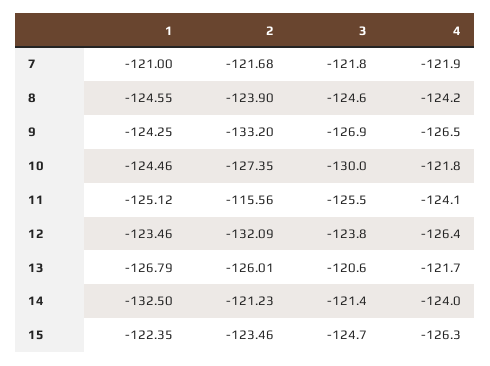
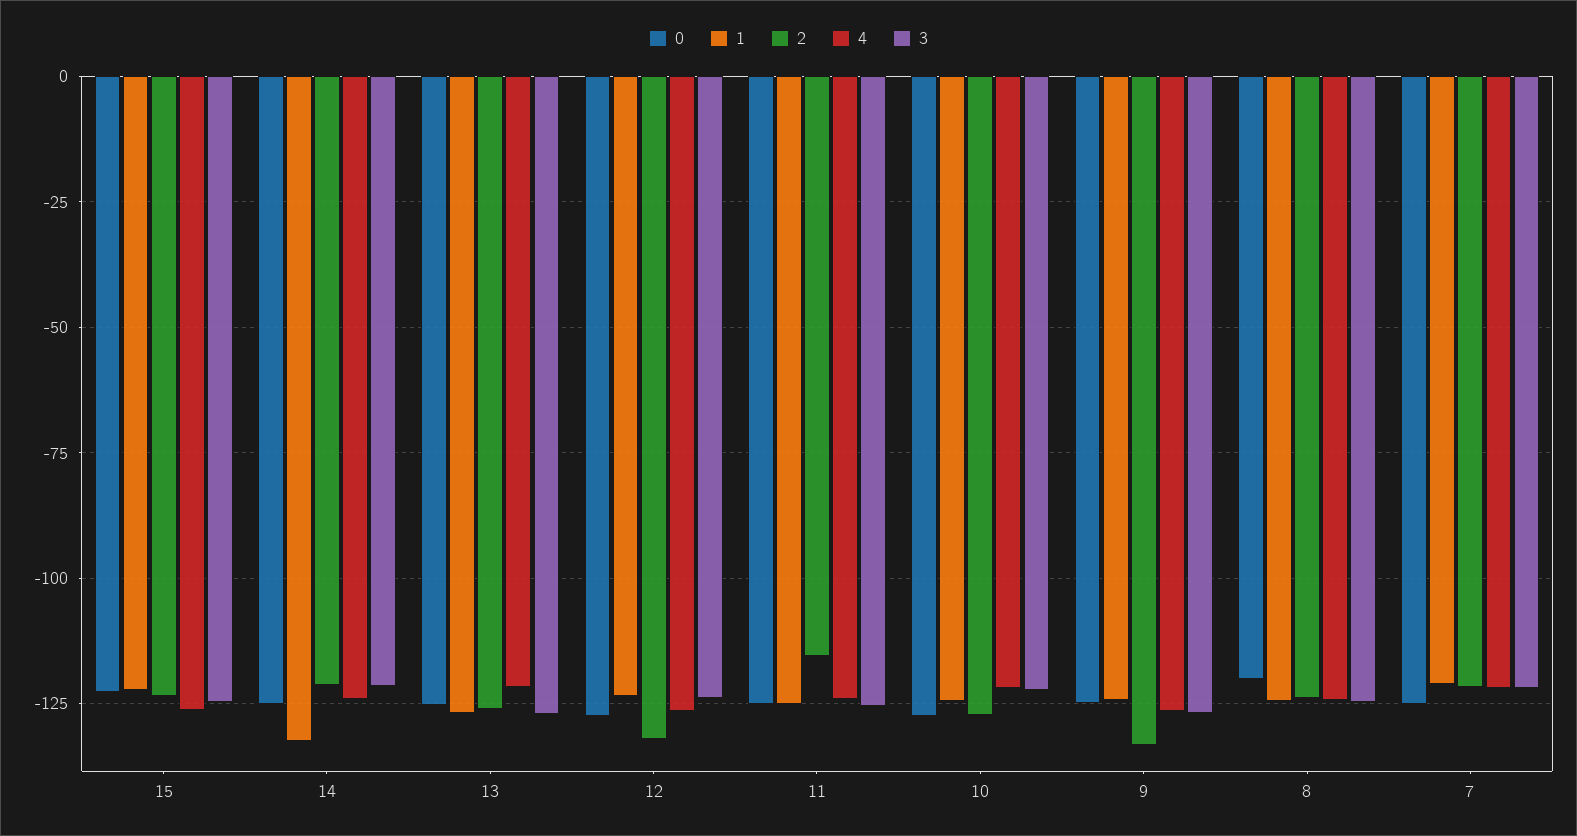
3, 10: -130 -> -122.5
3, 13: -120.6 -> -127.5
0, 15: none -> -122.5
0, 14: none -> -125
0, 13: none -> -125
0, 12: none -> -127.5
0, 11: none -> -125
0, 10: none -> -127.5
0, 9: none -> -125
0, 8: none -> -120
0, 7: none -> -125

